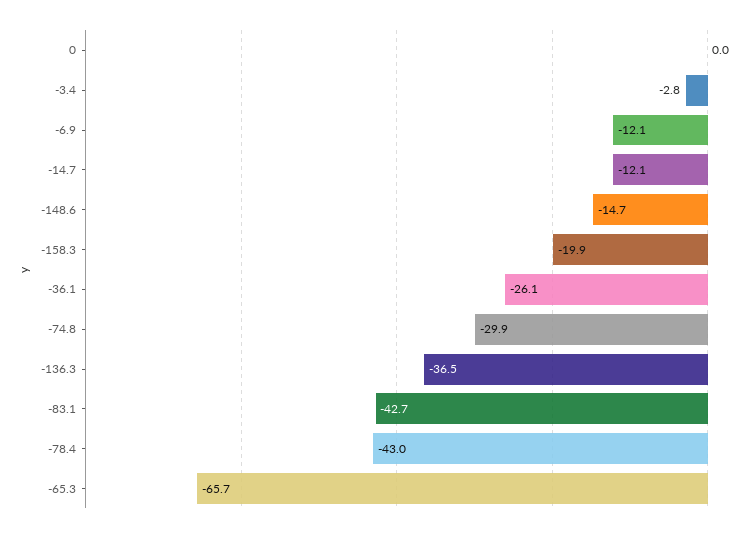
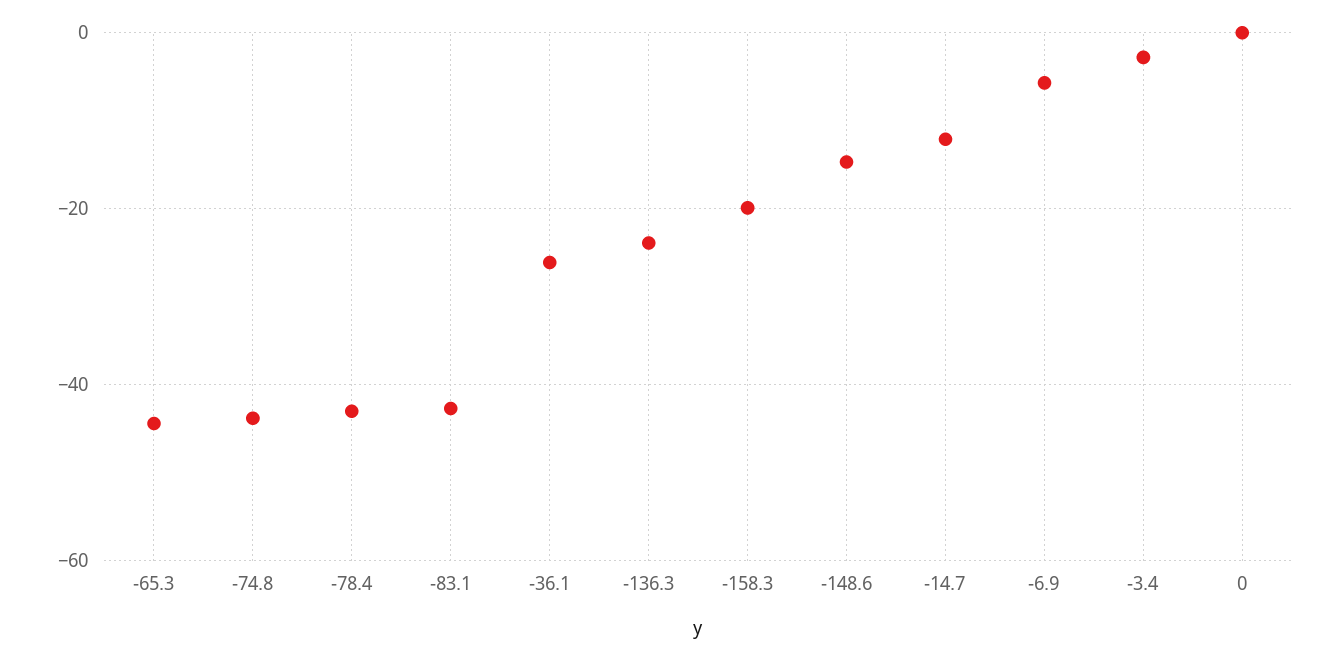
-6.9: -12.1 -> -6
-74.8: -29.9 -> -44
-136.3: -36.5 -> -24
-65.3: -65.7 -> -44

